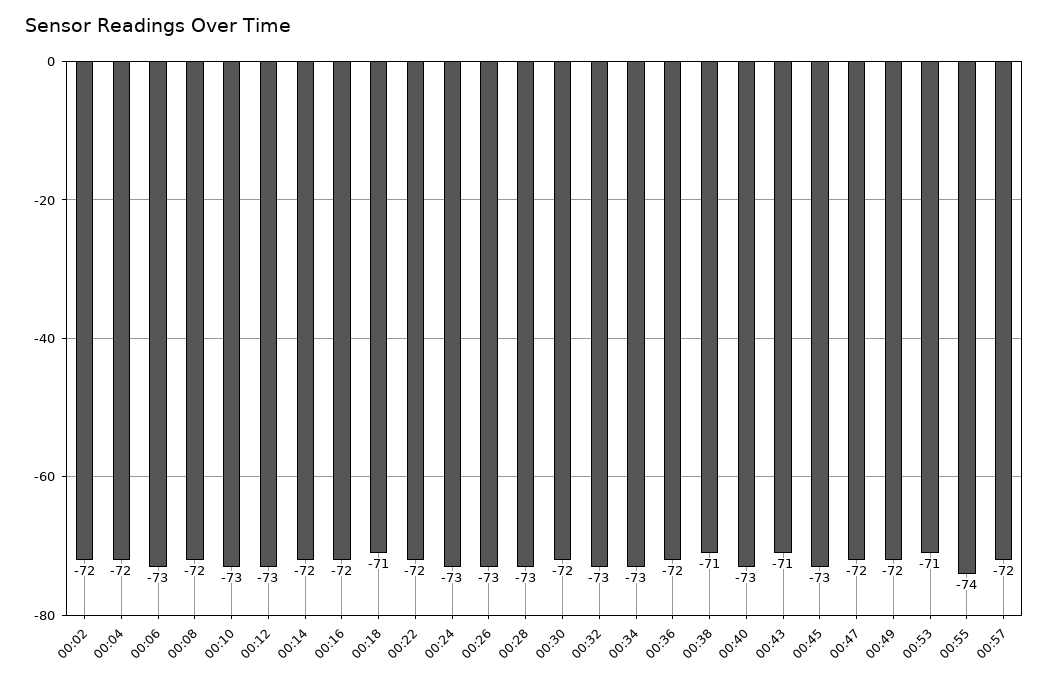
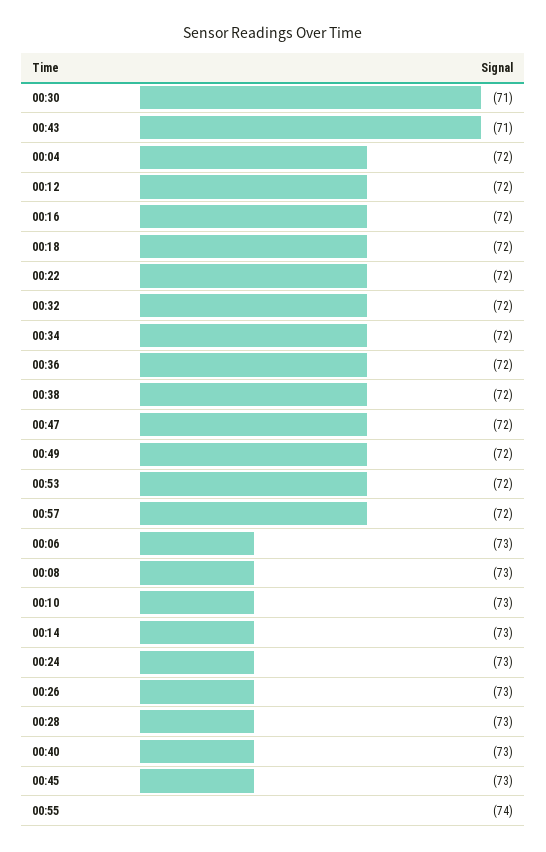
00:02: -72 -> none
00:08: -72 -> -73
00:12: -73 -> -72
00:14: -72 -> -73
00:18: -71 -> -72
00:30: -72 -> -71
00:32: -73 -> -72
00:34: -73 -> -72
00:38: -71 -> -72
00:53: -71 -> -72

